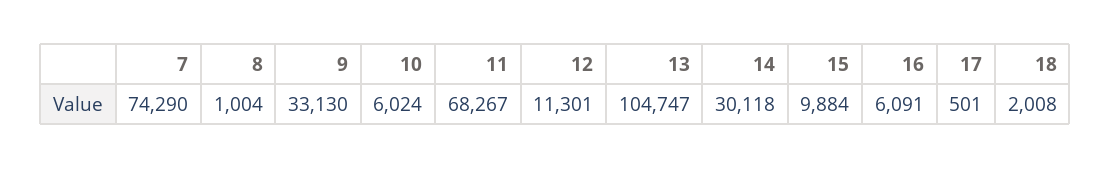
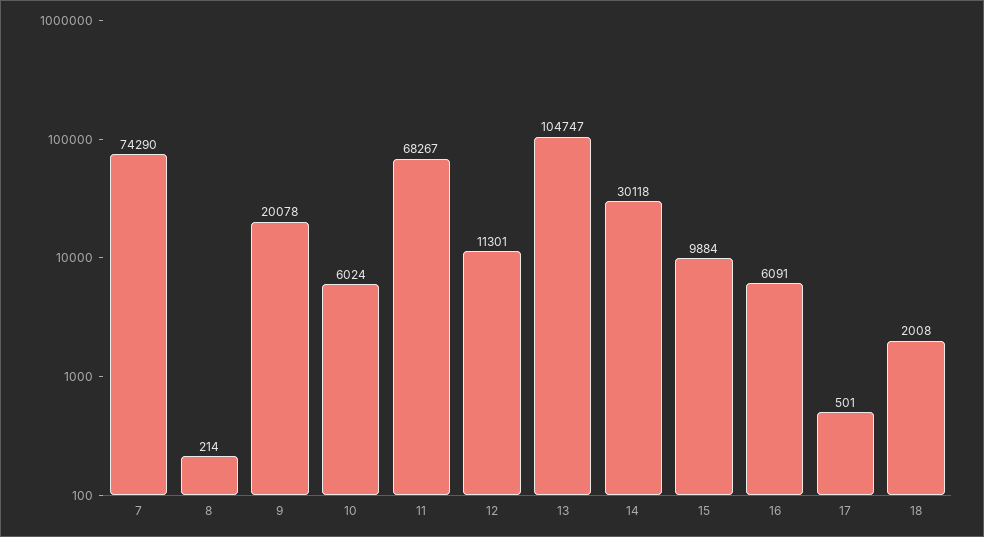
8: 1004 -> 214
9: 33130 -> 20078

